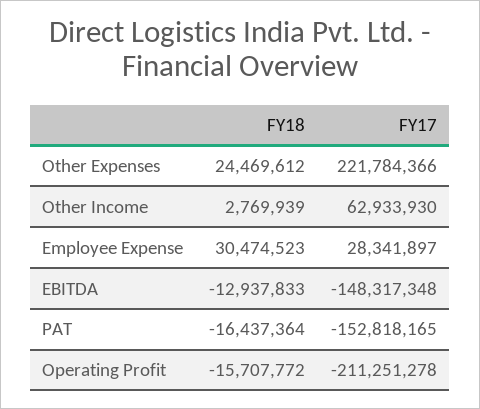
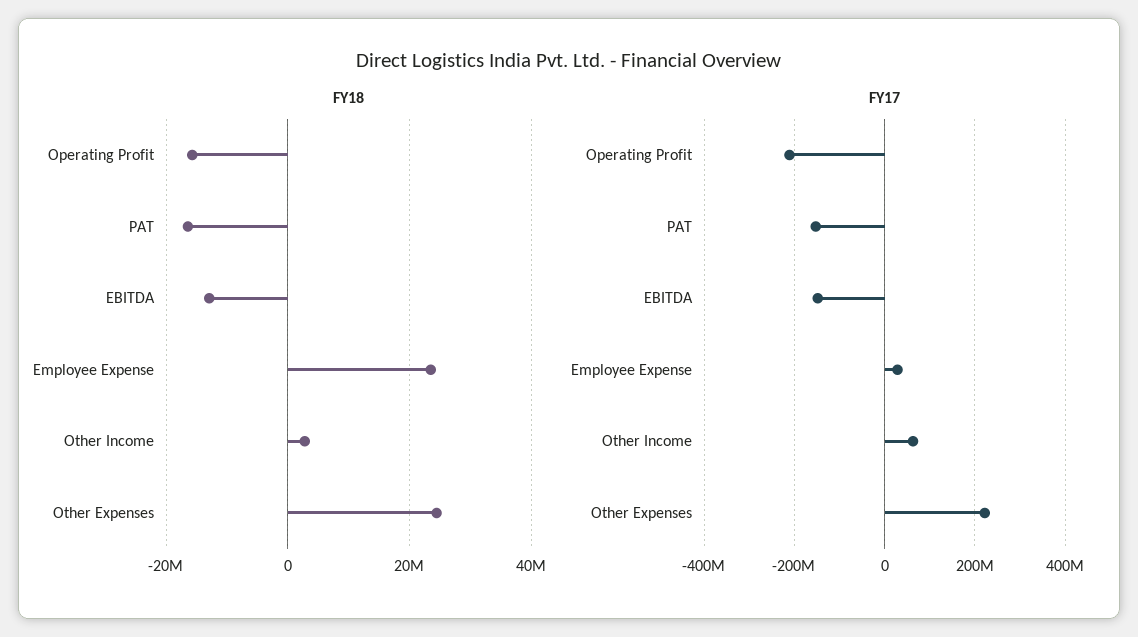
FY18, Employee Expense: 30474523 -> 24000000

